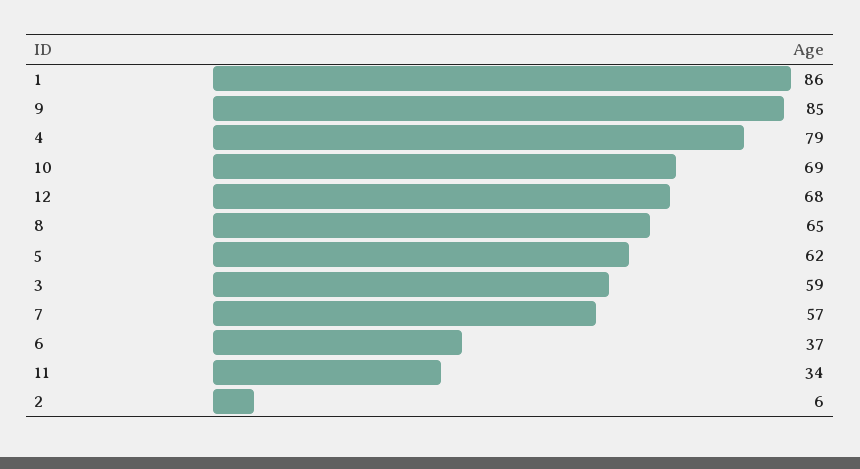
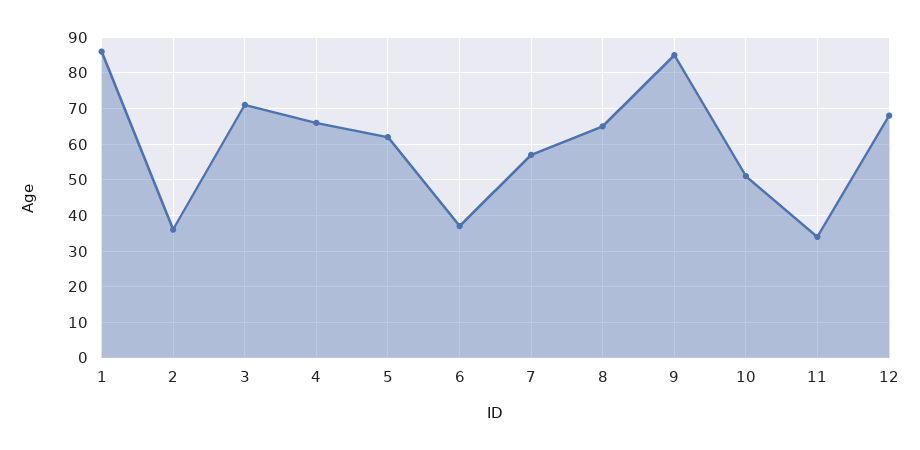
4: 79 -> 65
10: 69 -> 50
3: 59 -> 70
2: 6 -> 35

